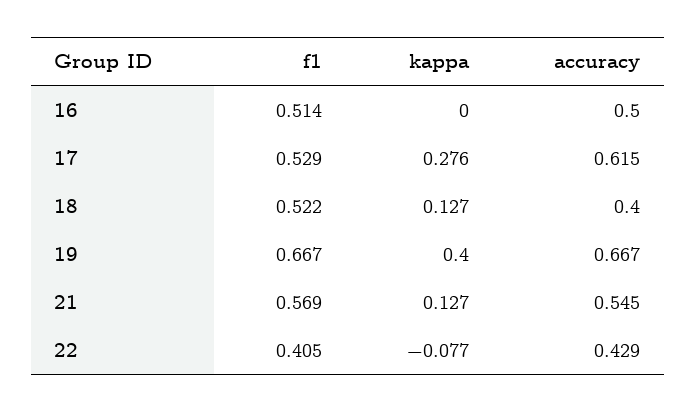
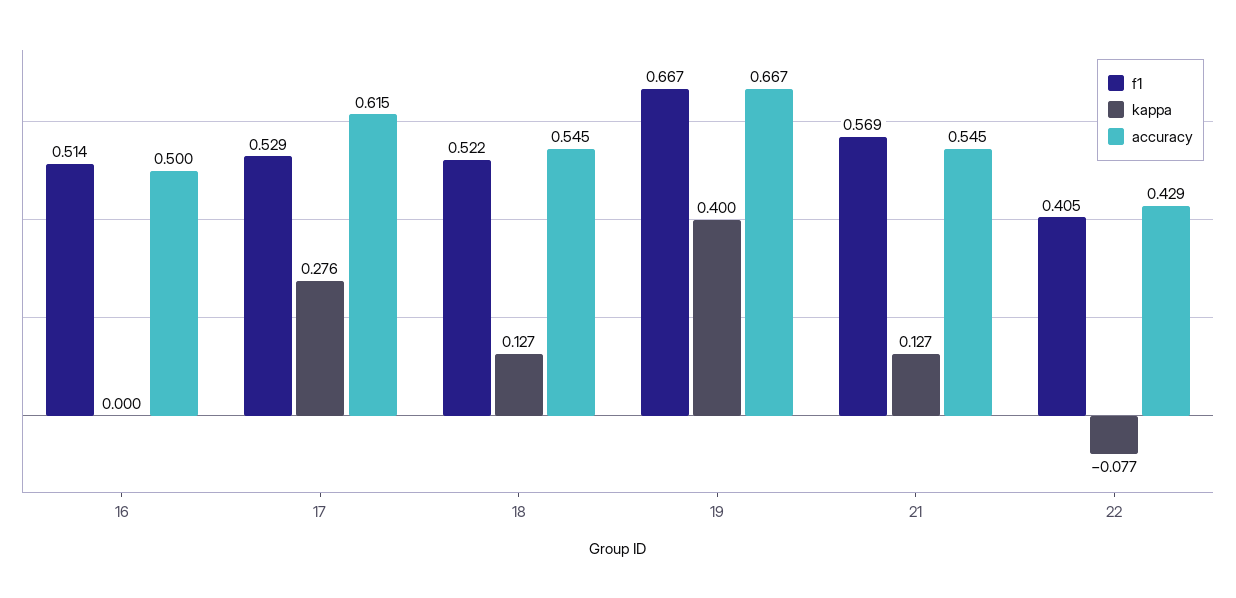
accuracy, 18: 0.4 -> 0.545

